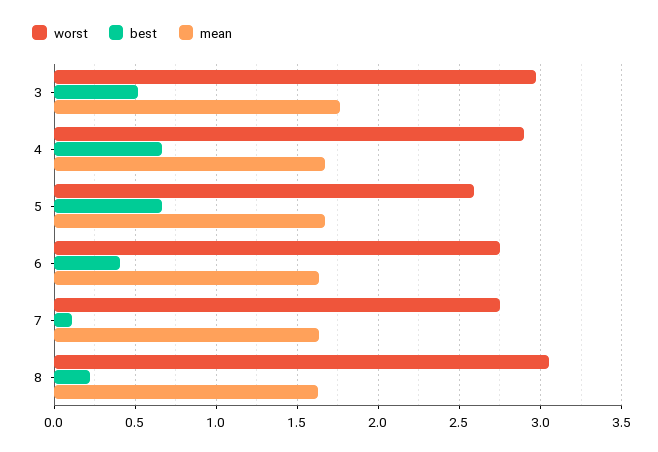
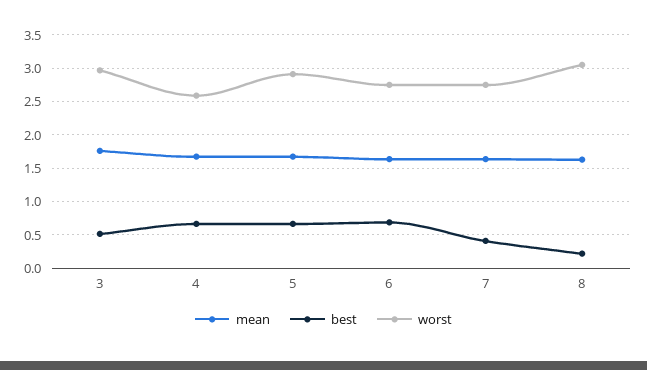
worst, 4: 2.9 -> 2.6
worst, 5: 2.6 -> 2.9
best, 6: 0.4 -> 0.7
best, 7: 0.1 -> 0.4

